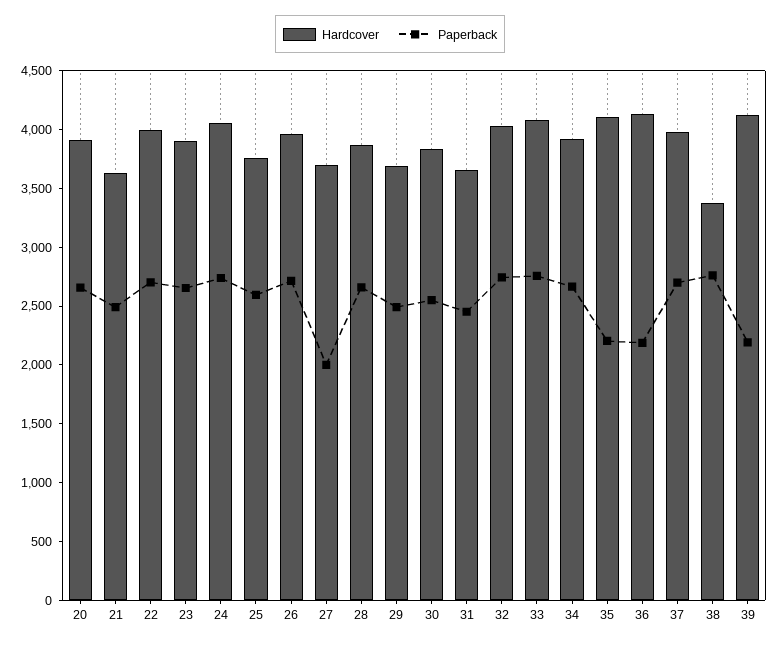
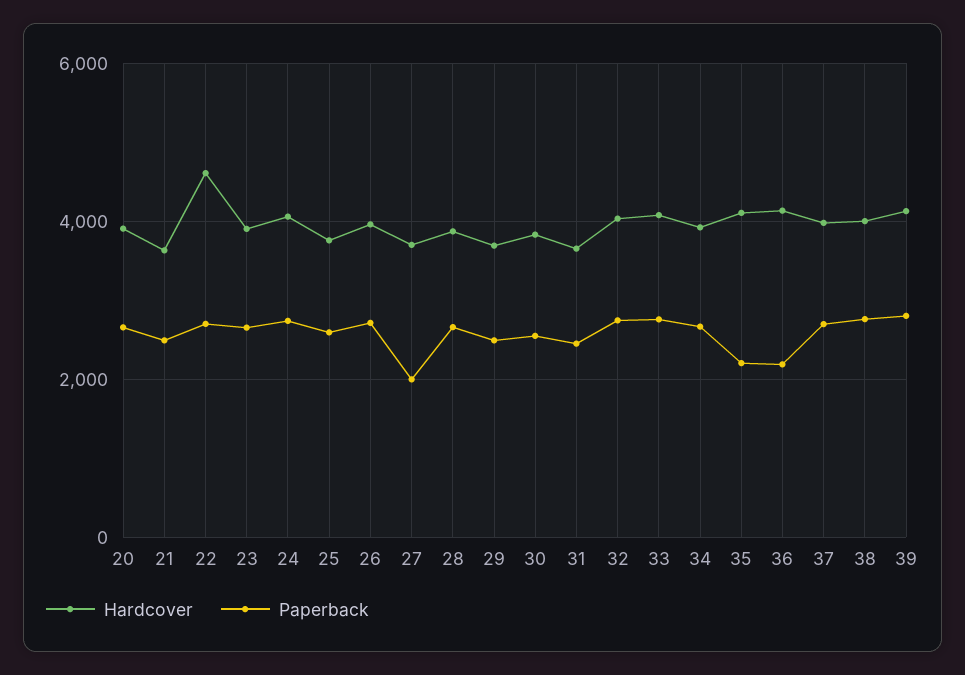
Hardcover, 22: 4000 -> 4600
Hardcover, 38: 3400 -> 4000
Paperback, 39: 2200 -> 2800

